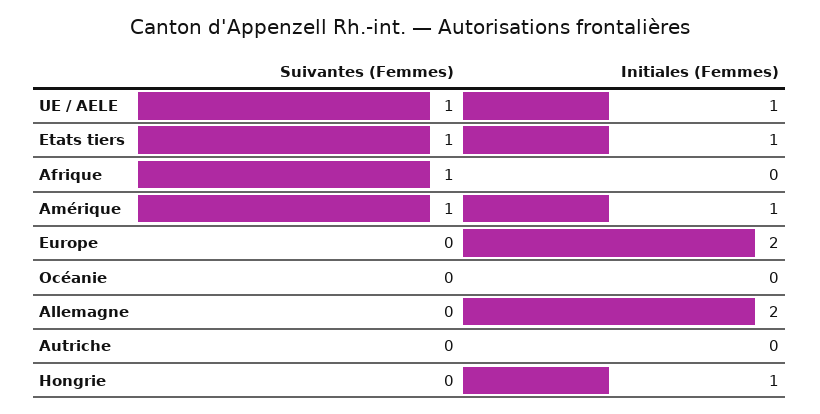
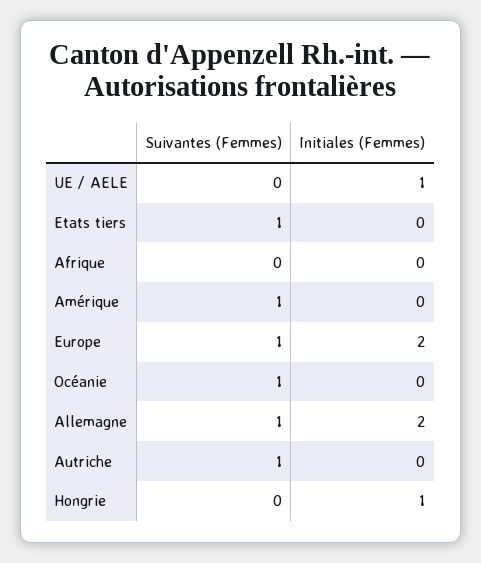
Suivantes (Femmes), UE / AELE: 1 -> 0
Initiales (Femmes), Etats tiers: 1 -> 0
Suivantes (Femmes), Afrique: 1 -> 0
Initiales (Femmes), Amérique: 1 -> 0
Suivantes (Femmes), Europe: 0 -> 1
Suivantes (Femmes), Océanie: 0 -> 1
Suivantes (Femmes), Allemagne: 0 -> 1
Suivantes (Femmes), Autriche: 0 -> 1

